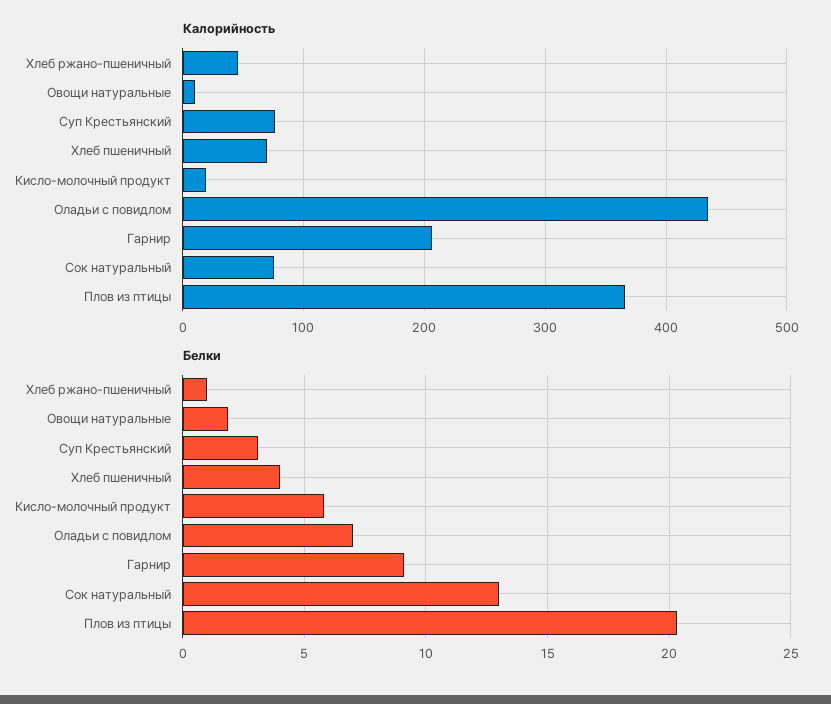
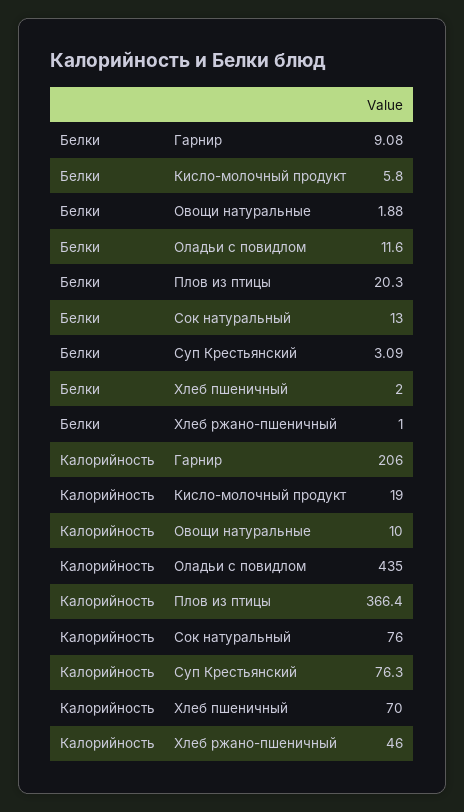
Белки, Хлеб пшеничный: 4 -> 2
Белки, Оладьи с повидлом: 7 -> 11.6

